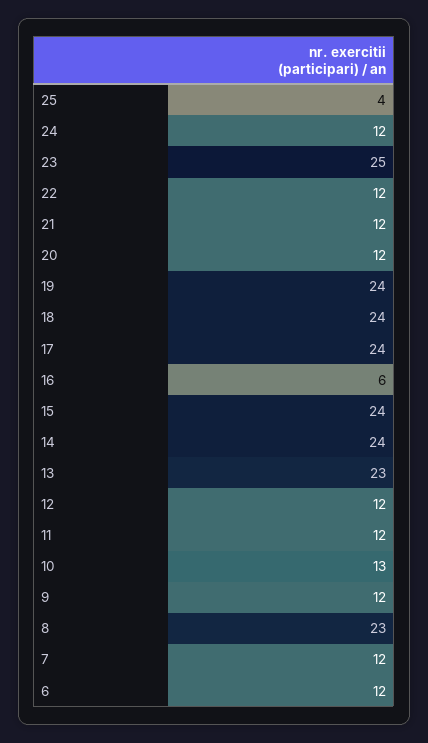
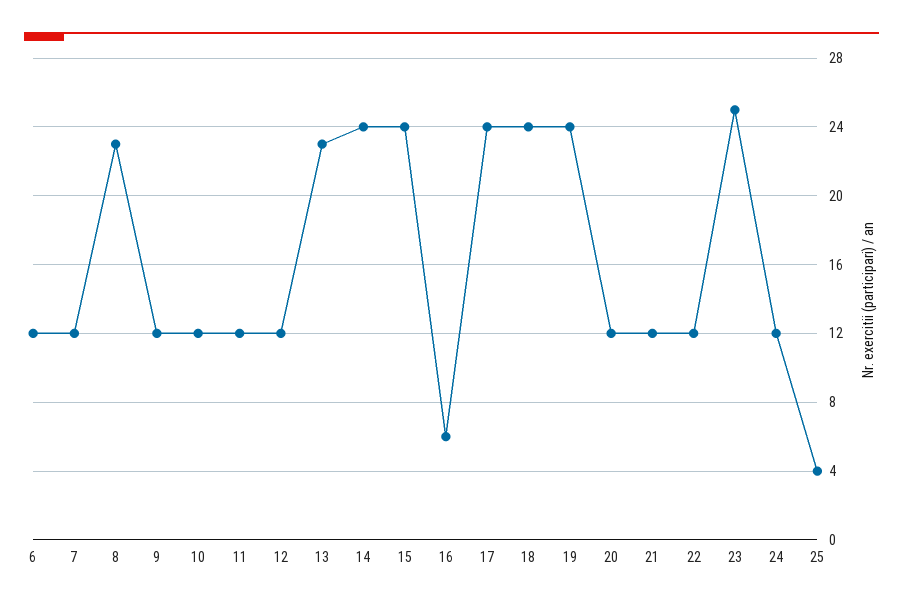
10: 13 -> 12

